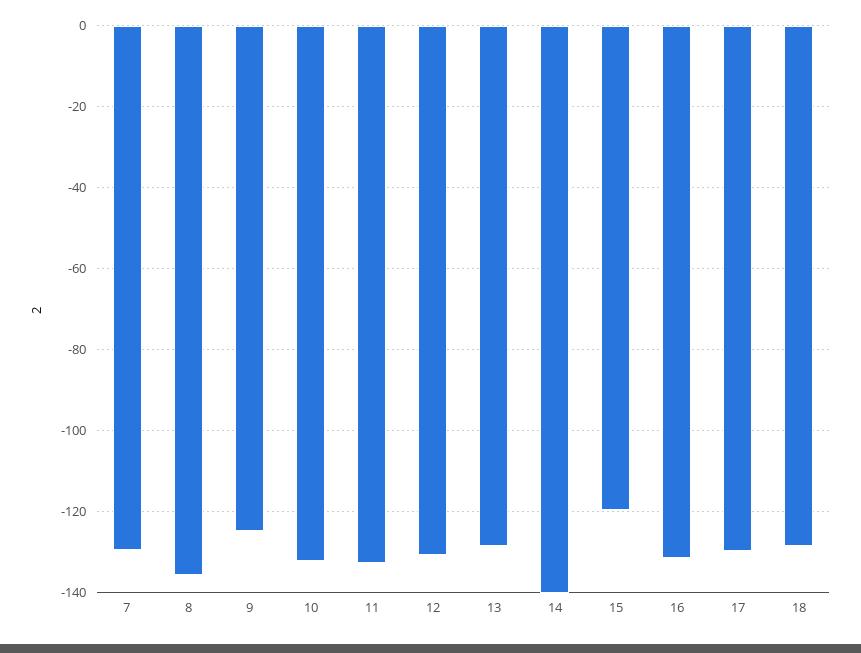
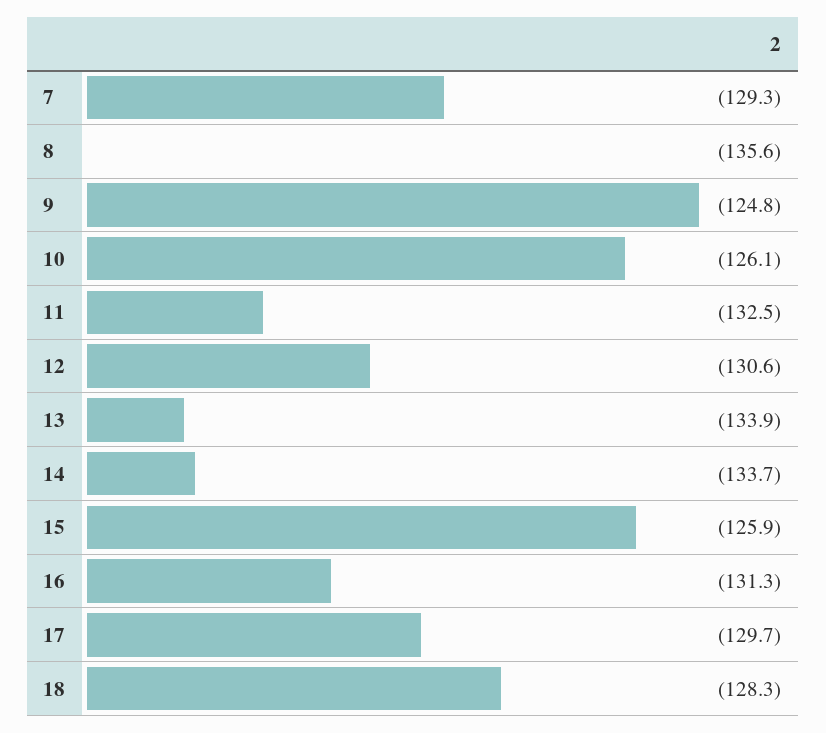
10: -132 -> -126.1
13: -128 -> -133.9
14: -140 -> -133.7
15: -120 -> -125.9

